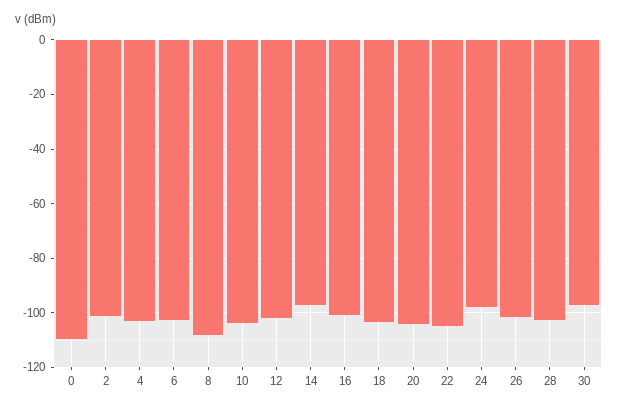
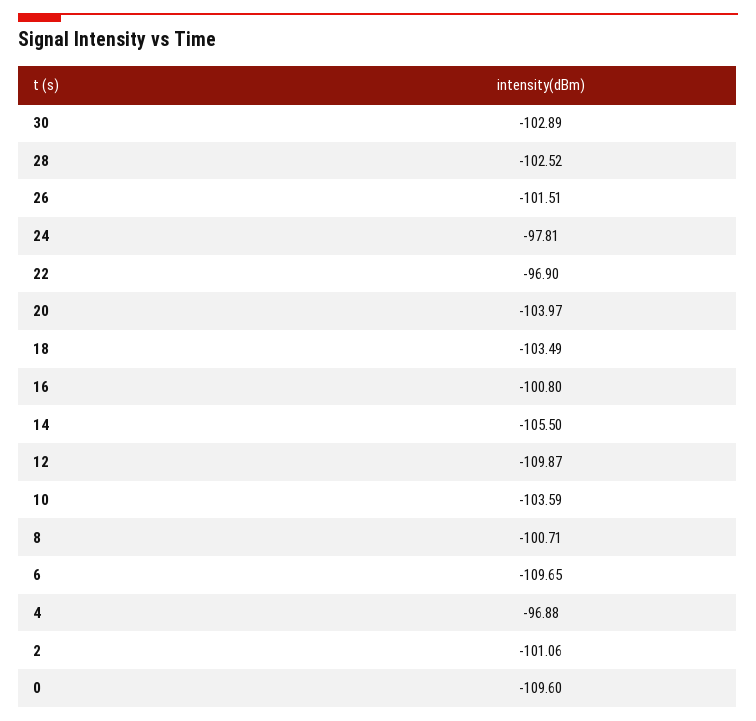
4: -102.5 -> -96.88
6: -102.5 -> -109.65
8: -107.5 -> -100.71
12: -102.5 -> -109.87
14: -97.5 -> -105.5
22: -105 -> -96.9
30: -97.5 -> -102.89

